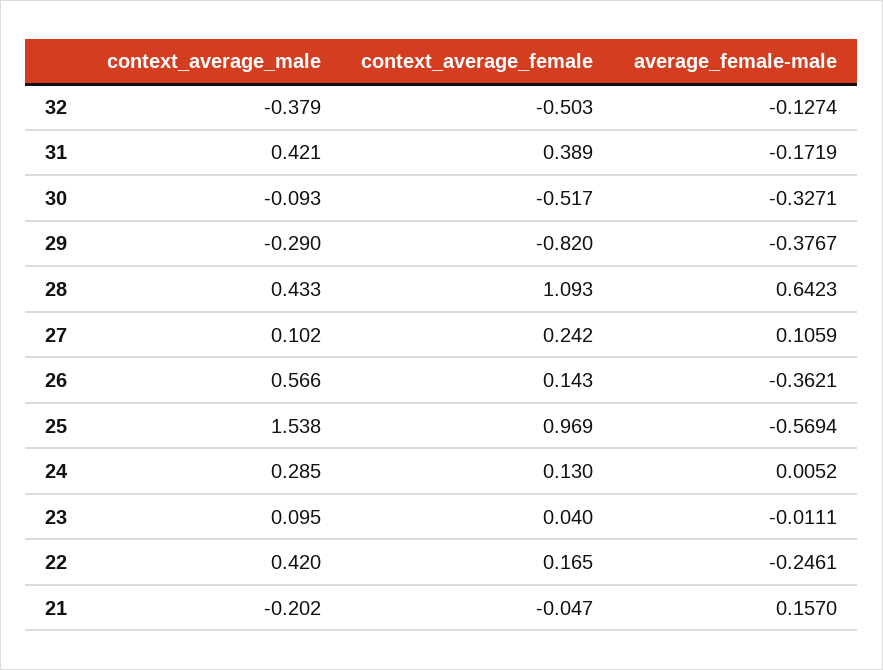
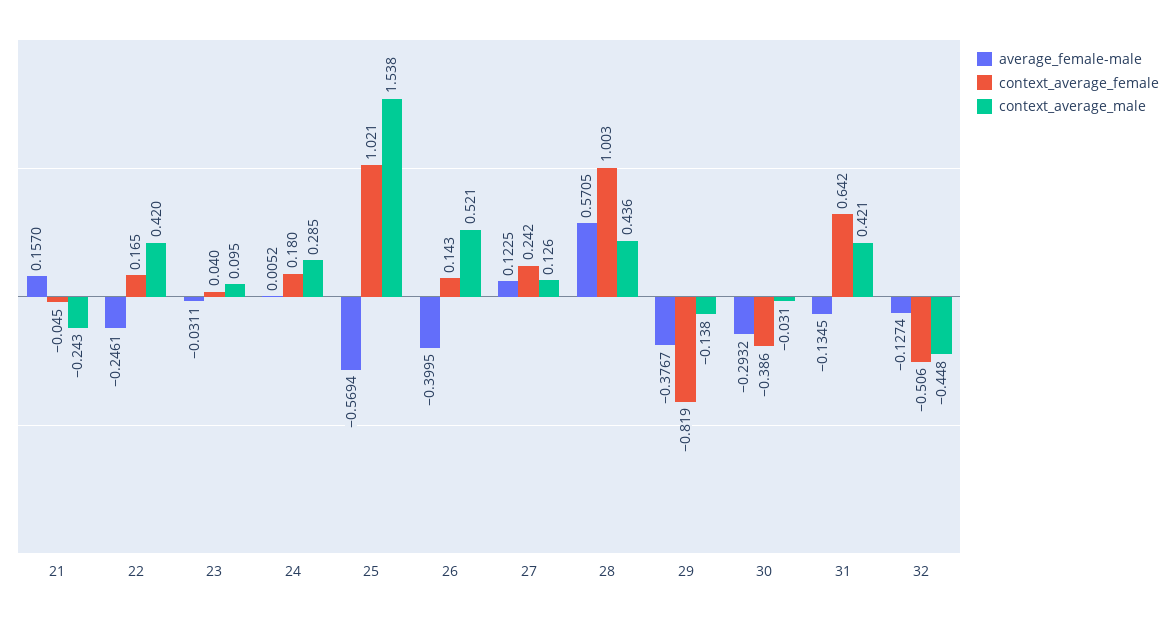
context_average_male, 32: -0.379 -> -0.448
context_average_female, 32: -0.503 -> -0.506
context_average_female, 31: 0.389 -> 0.642
average_female-male, 31: -0.1719 -> -0.1345
context_average_male, 30: -0.093 -> -0.031
context_average_female, 30: -0.517 -> -0.386
average_female-male, 30: -0.3271 -> -0.2932
context_average_male, 29: -0.29 -> -0.138
context_average_female, 29: -0.82 -> -0.819
context_average_male, 28: 0.433 -> 0.436
context_average_female, 28: 1.093 -> 1.003
average_female-male, 28: 0.6423 -> 0.5705
context_average_male, 27: 0.102 -> 0.126
average_female-male, 27: 0.1059 -> 0.1225
context_average_male, 26: 0.566 -> 0.521
average_female-male, 26: -0.3621 -> -0.3995
context_average_female, 25: 0.969 -> 1.021
context_average_female, 24: 0.13 -> 0.18
average_female-male, 23: -0.0111 -> -0.0311
context_average_male, 21: -0.202 -> -0.243
context_average_female, 21: -0.047 -> -0.045

